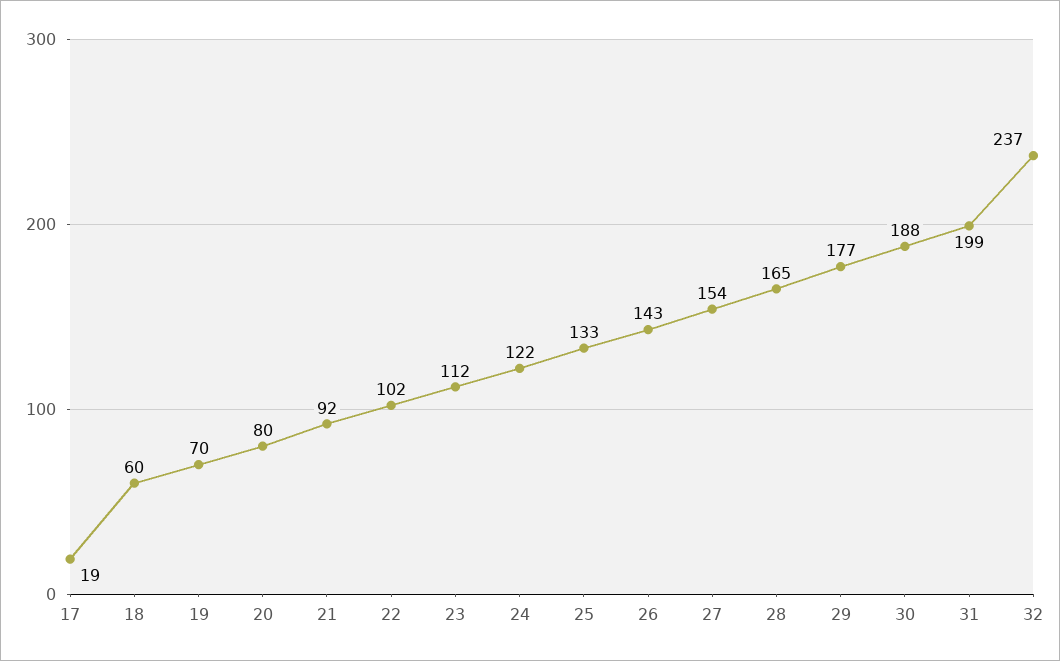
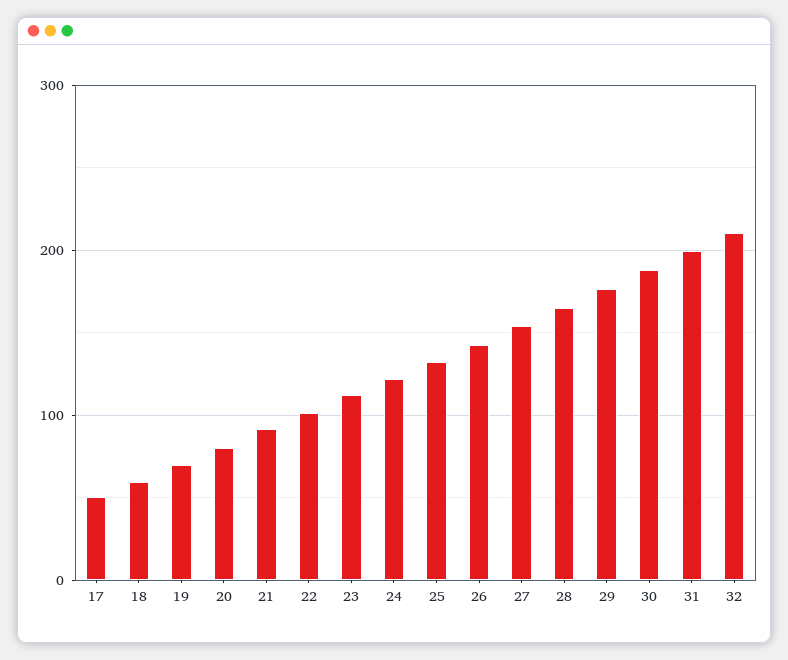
17: 19 -> 50
32: 237 -> 210

